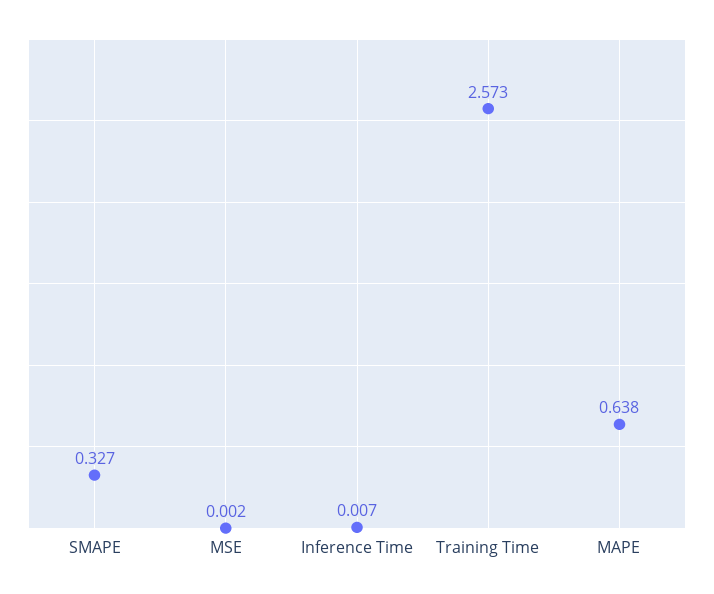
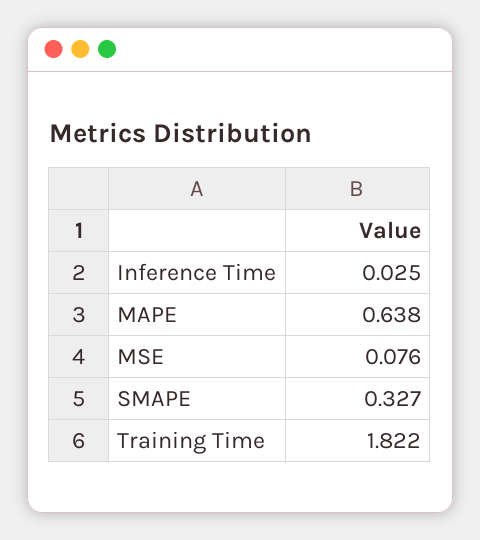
MSE: 0.002 -> 0.076
Inference Time: 0.007 -> 0.025
Training Time: 2.573 -> 1.822

